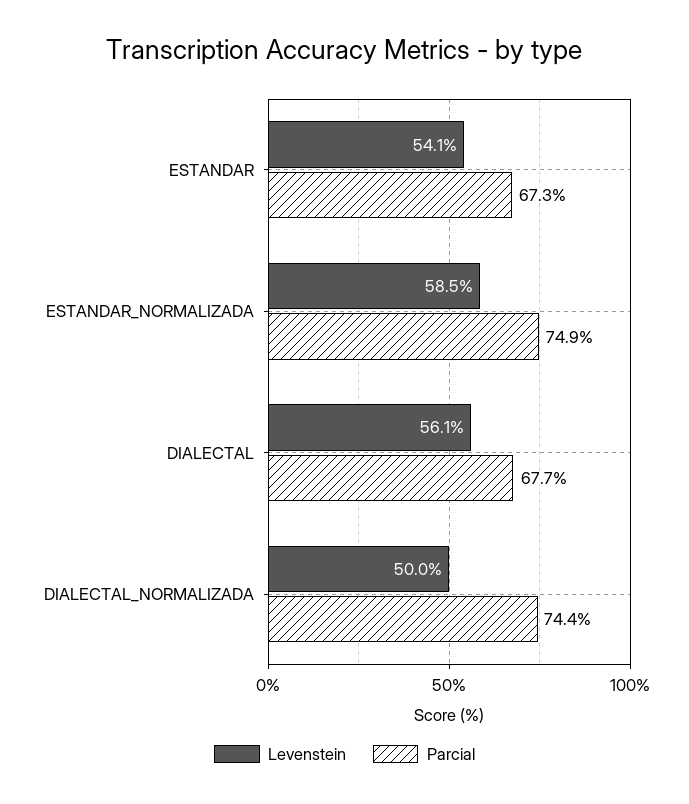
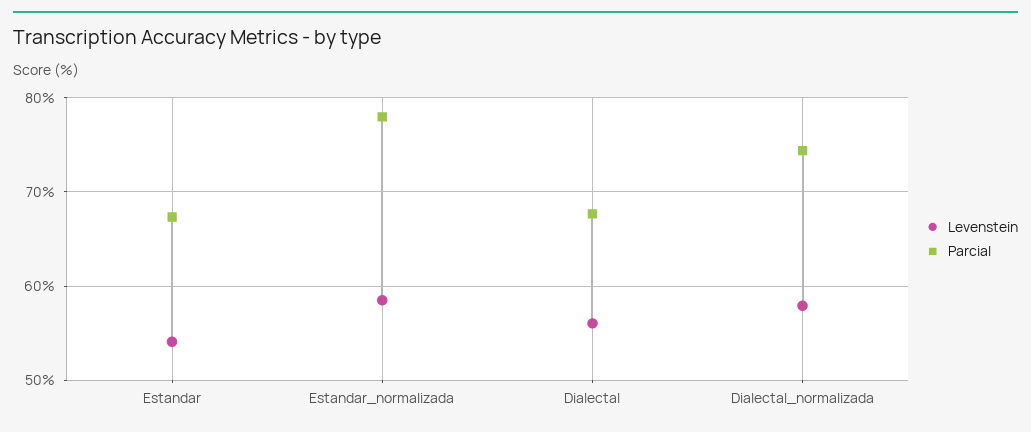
Parcial, ESTANDAR_NORMALIZADA: 74.9 -> 78
Levenstein, DIALECTAL_NORMALIZADA: 50 -> 58

